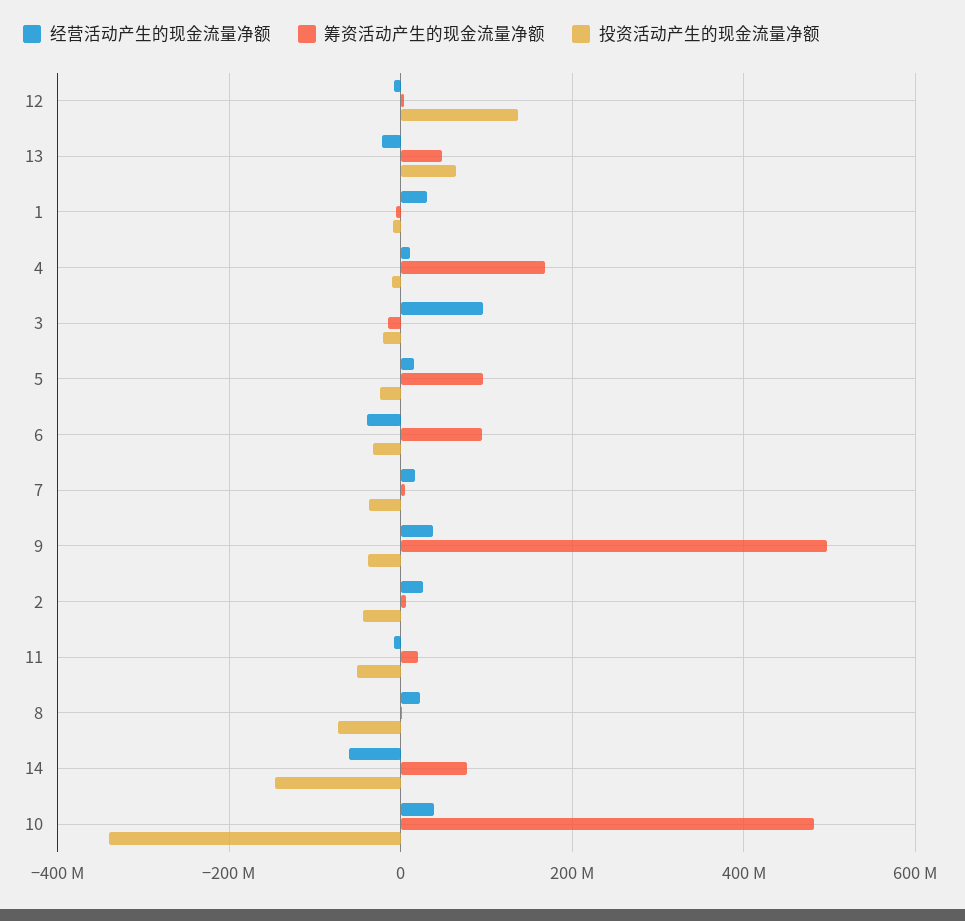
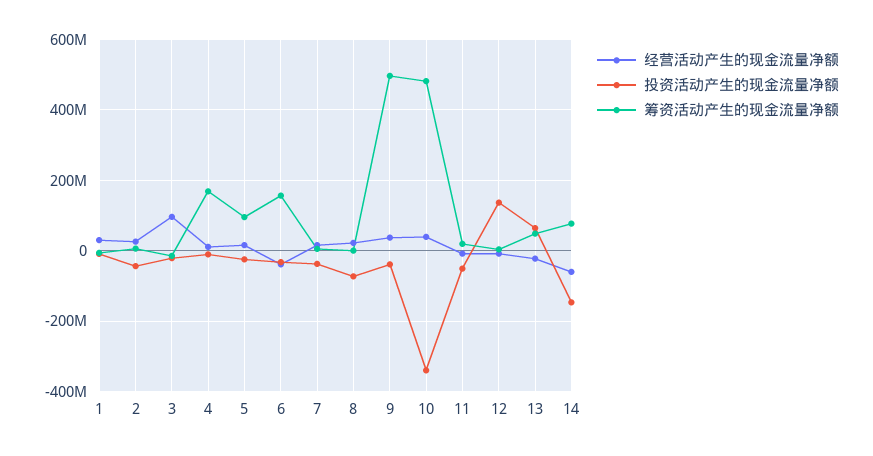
筹资活动产生的现金流量净额, 6: 100000000 -> 160000000

